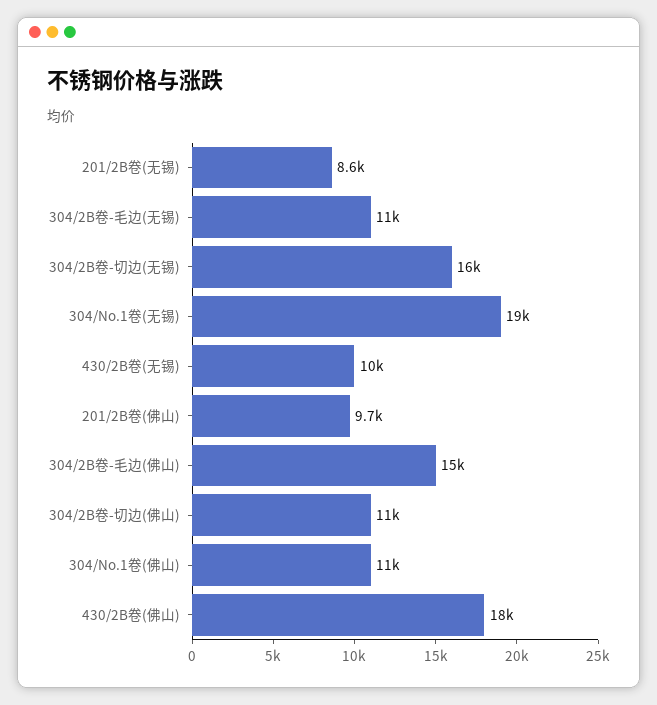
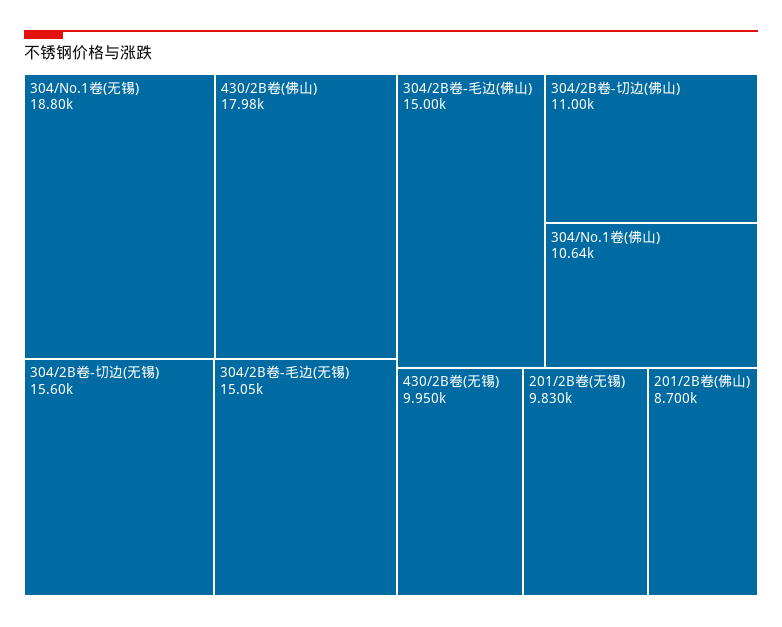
201/2B卷(无锡): 8600 -> 9830
304/2B卷-毛边(无锡): 11000 -> 15050
201/2B卷(佛山): 9700 -> 8700

